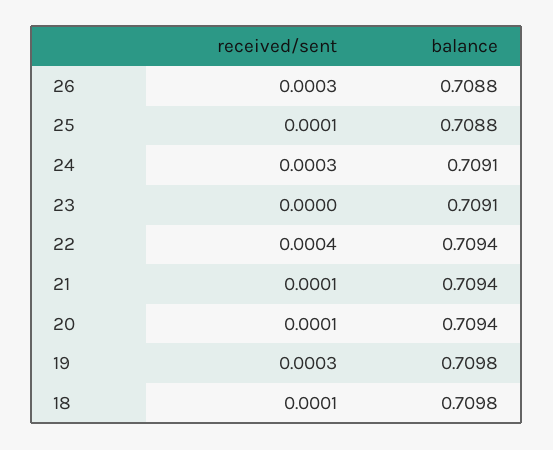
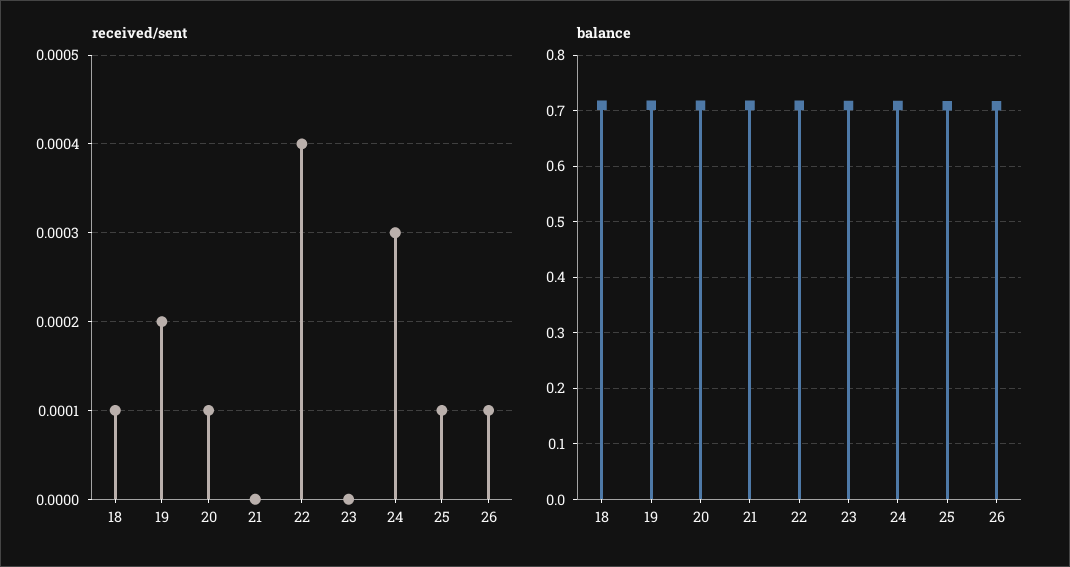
received/sent, 26: 0.0003 -> 0.0001
received/sent, 21: 0.0001 -> 0
received/sent, 19: 0.0003 -> 0.0002

